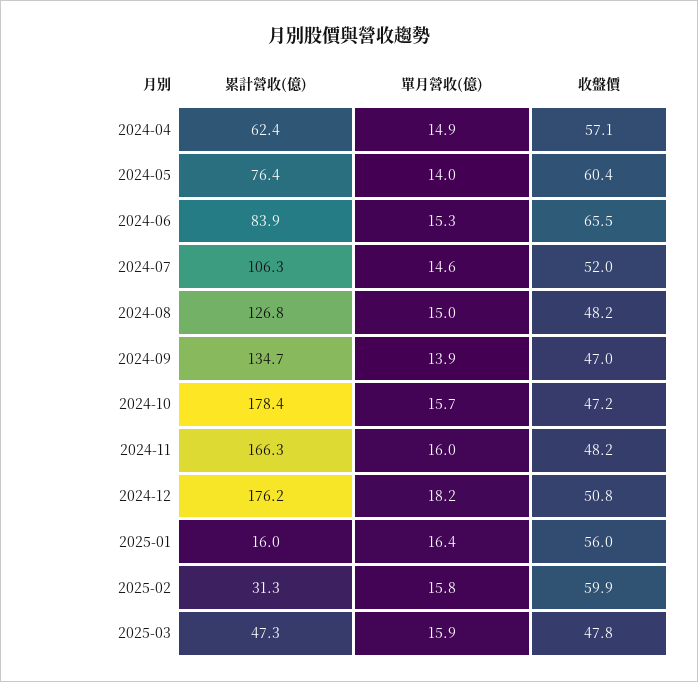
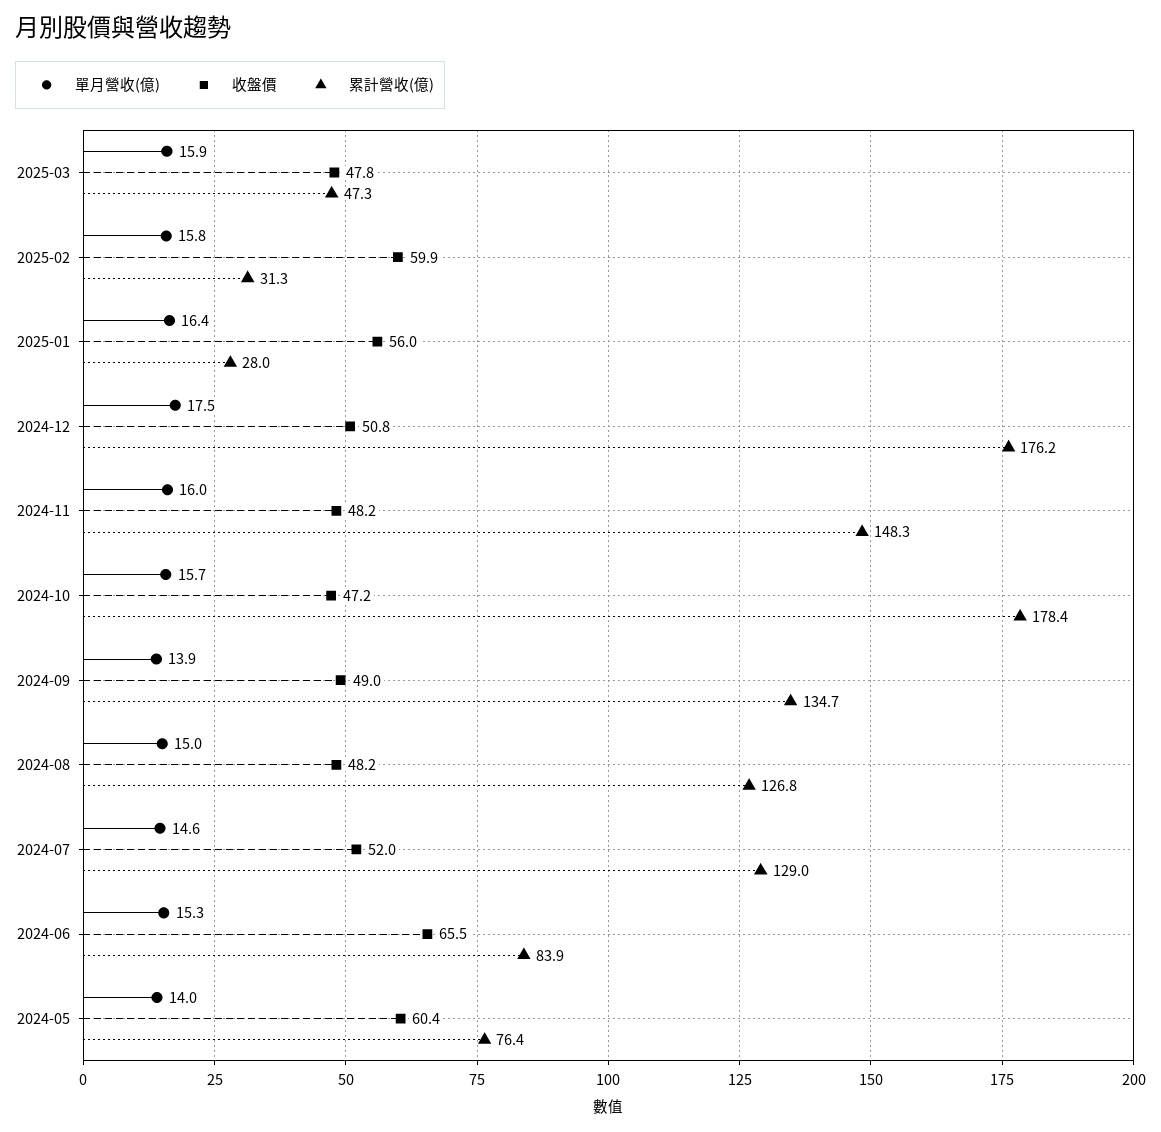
累計營收(億), 2024-04: 62.4 -> none
單月營收(億), 2024-04: 14.9 -> none
收盤價, 2024-04: 57.1 -> none
累計營收(億), 2024-07: 106.3 -> 129
收盤價, 2024-09: 47 -> 49
累計營收(億), 2024-11: 166.3 -> 148.3
單月營收(億), 2024-12: 18.2 -> 17.5
累計營收(億), 2025-01: 16 -> 28

